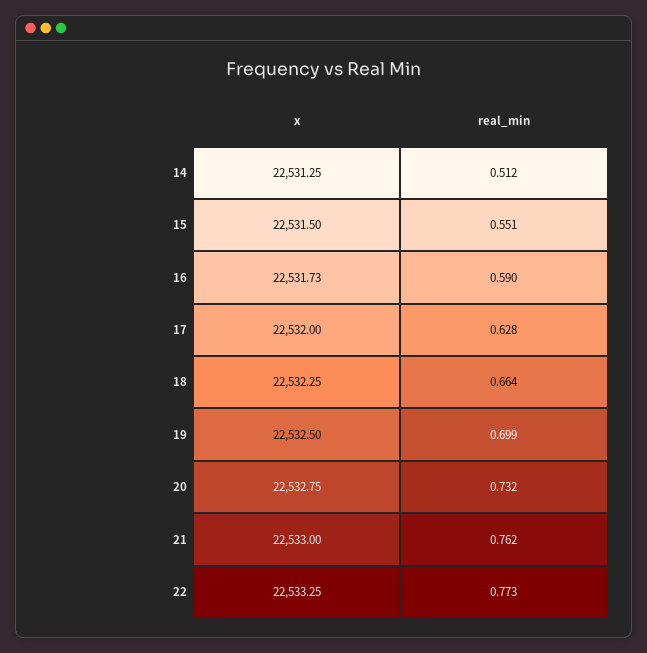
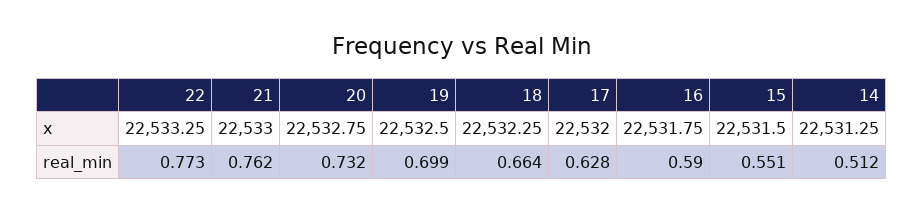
x, 16: 22531.73 -> 22531.75

